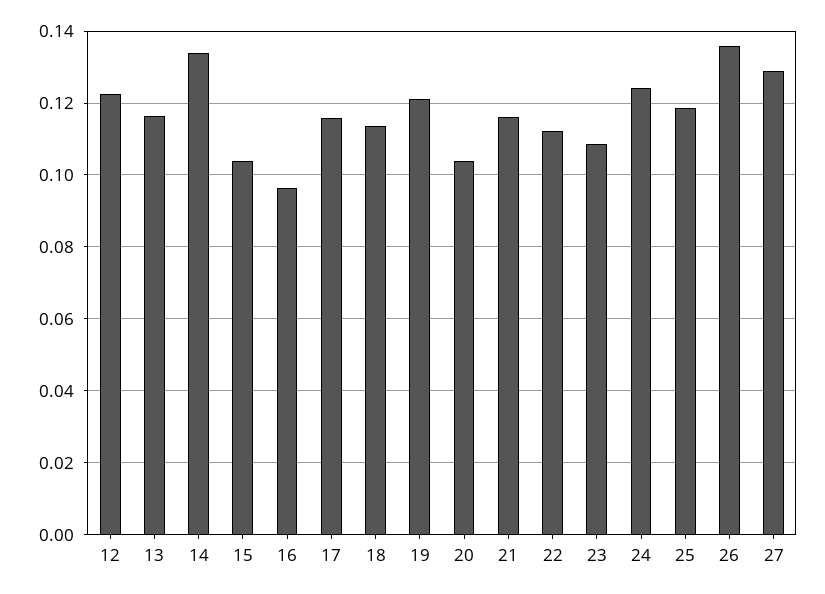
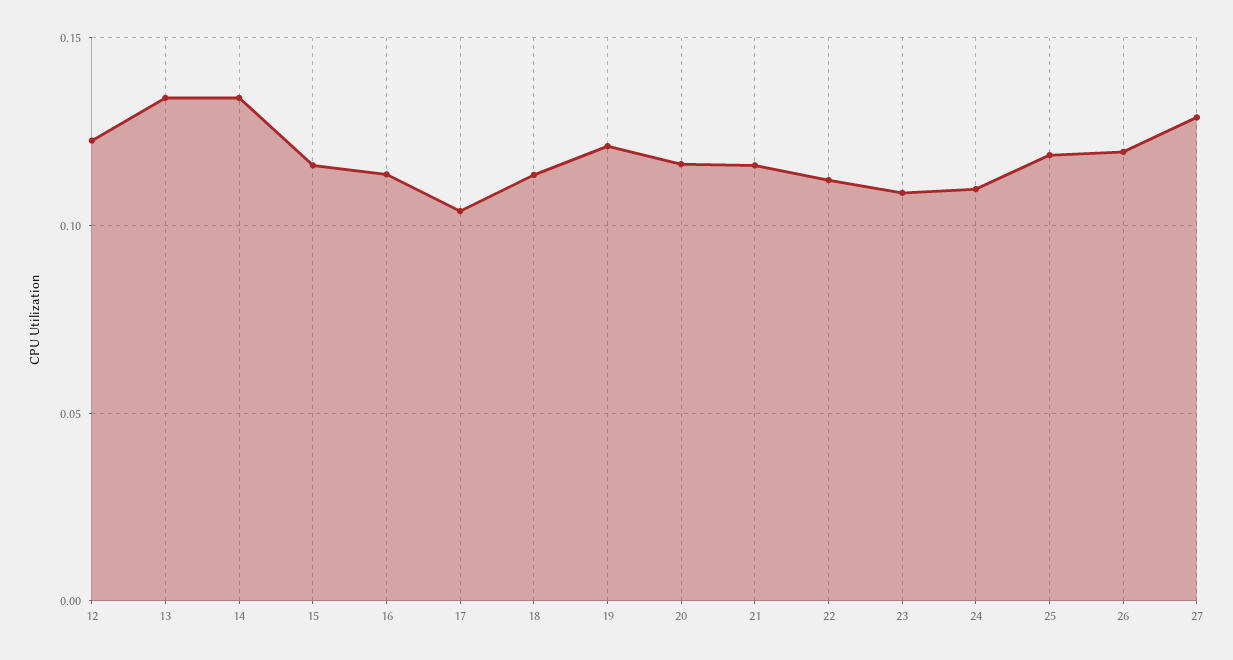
13: 0.116 -> 0.135
15: 0.104 -> 0.115
16: 0.096 -> 0.115
17: 0.116 -> 0.105
20: 0.104 -> 0.115
24: 0.124 -> 0.11
26: 0.136 -> 0.12

